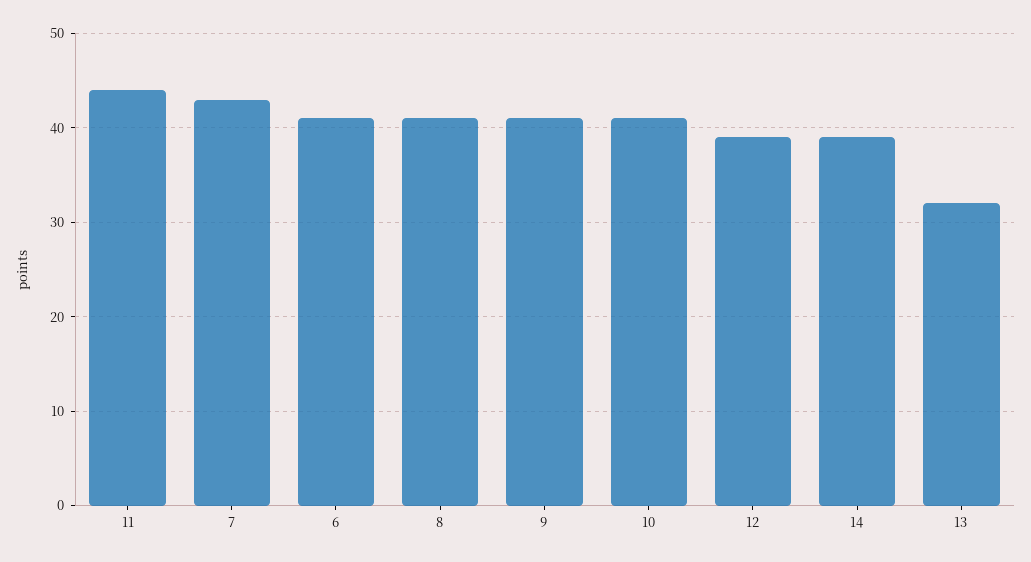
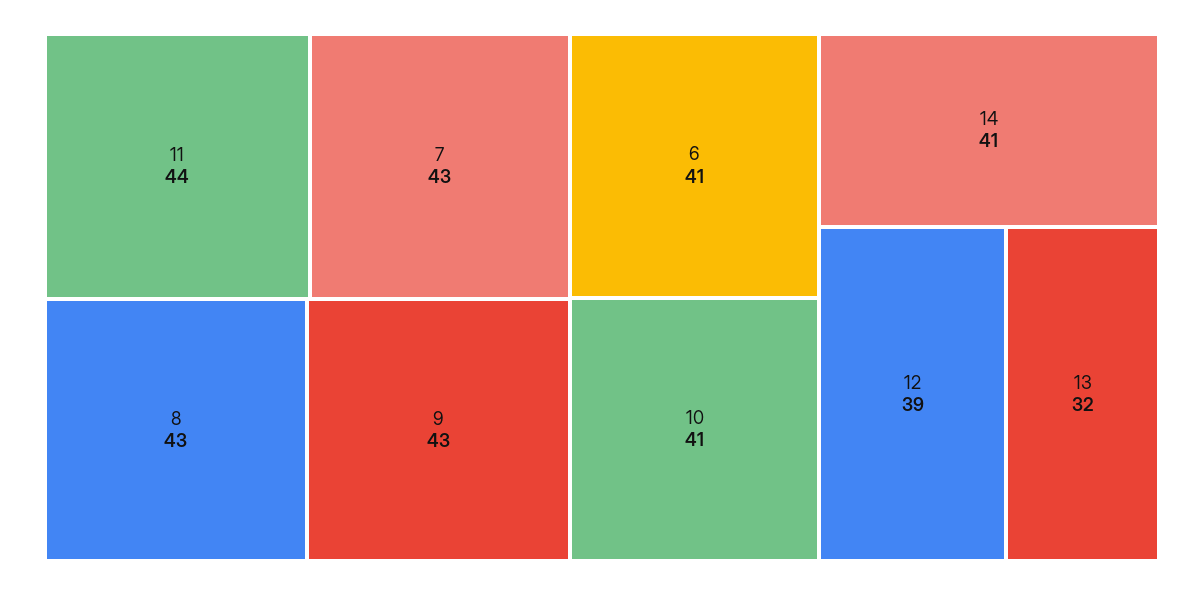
8: 41 -> 43
9: 41 -> 43
14: 39 -> 41

